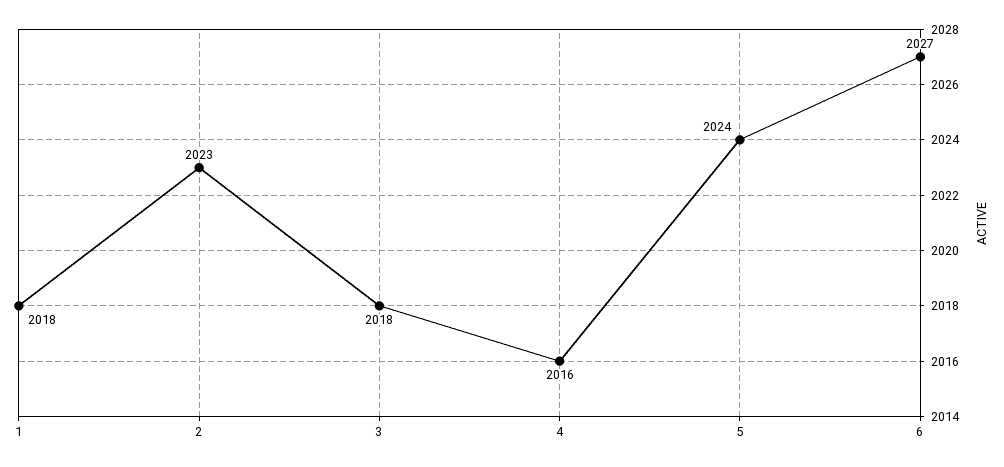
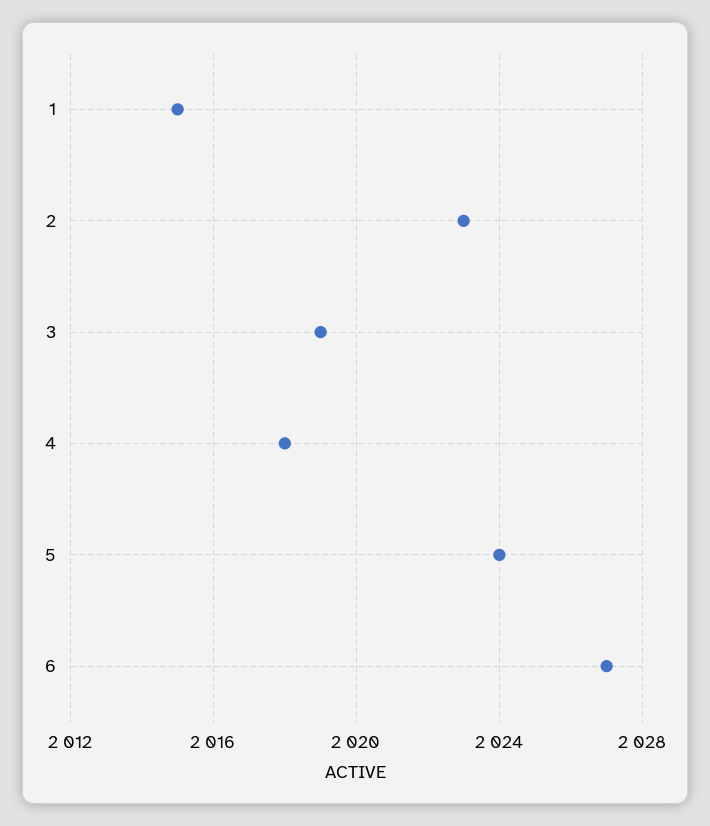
1: 2018 -> 2015
3: 2018 -> 2019
4: 2016 -> 2018

